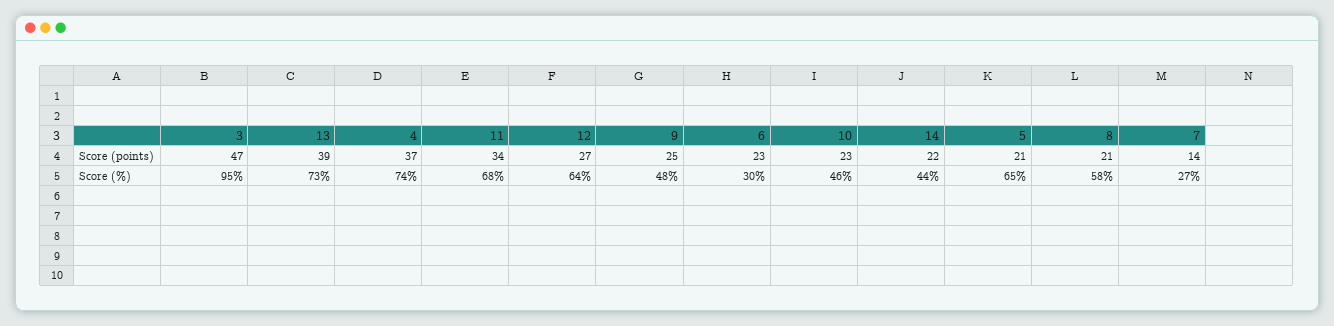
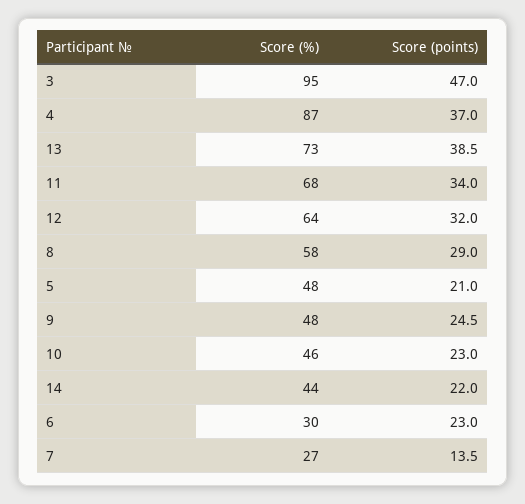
12, Score (points): 27 -> 32
8, Score (points): 21 -> 29
4, Score (%): 74 -> 87
5, Score (%): 65 -> 48

